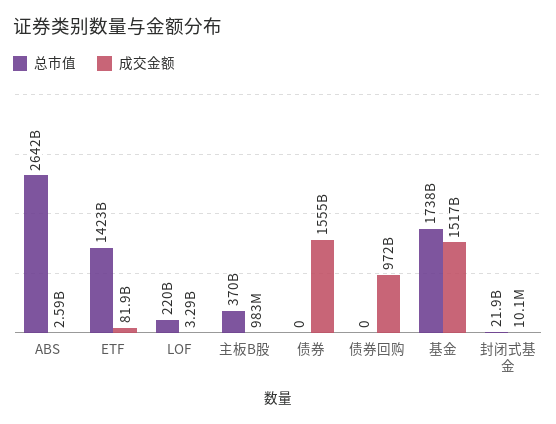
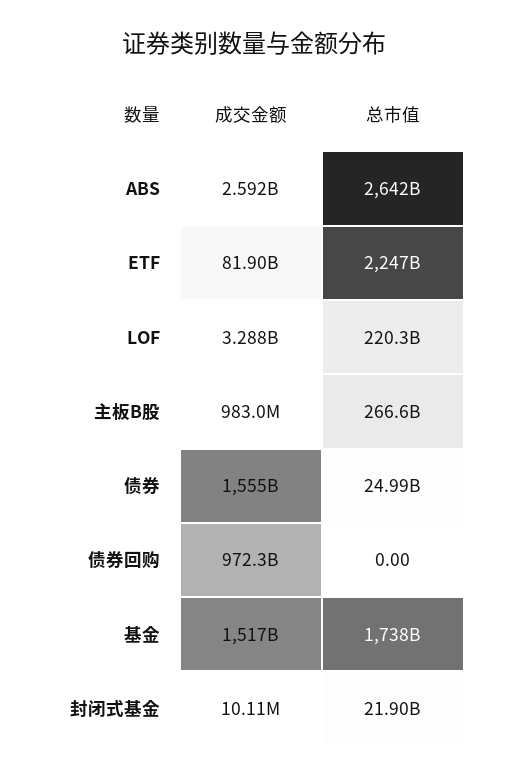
总市值, ETF: 1423000000000 -> 2247000000000
总市值, 主板B股: 370000000000 -> 266600000000
总市值, 债券: 0 -> 24990000000

